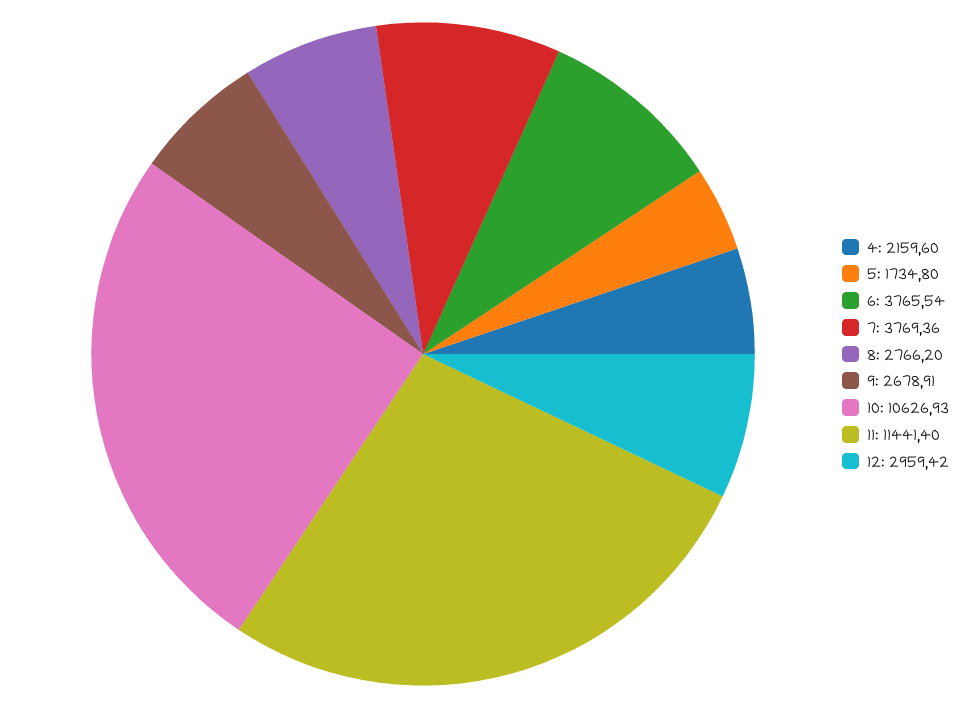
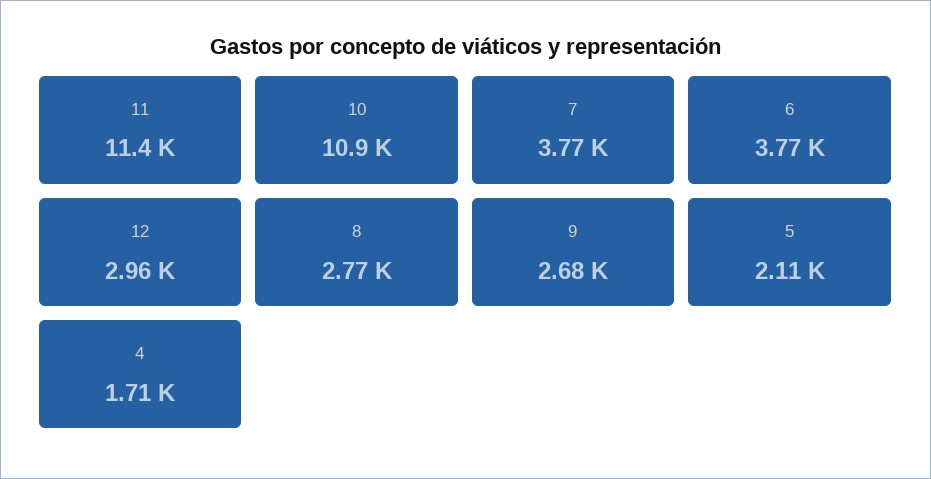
4: 2159.6 -> 1710
5: 1734.8 -> 2110
10: 10626.93 -> 10900

